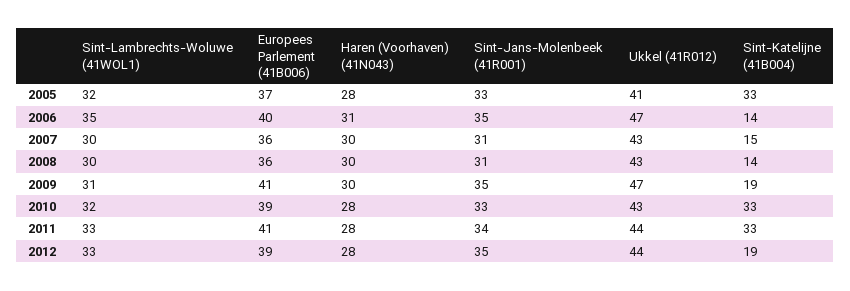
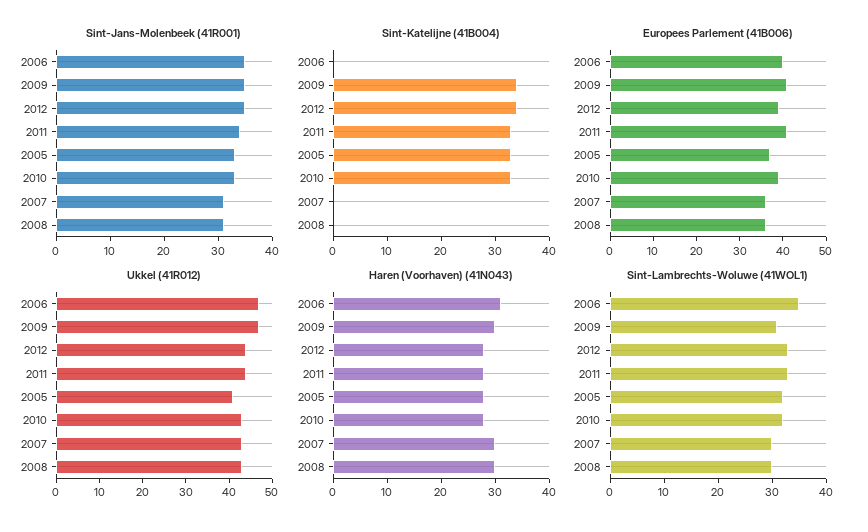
Sint-Katelijne (41B004), 2006: 14 -> 0
Sint-Katelijne (41B004), 2007: 15 -> 0
Sint-Katelijne (41B004), 2008: 14 -> 0
Sint-Katelijne (41B004), 2009: 19 -> 35
Sint-Katelijne (41B004), 2012: 19 -> 35

